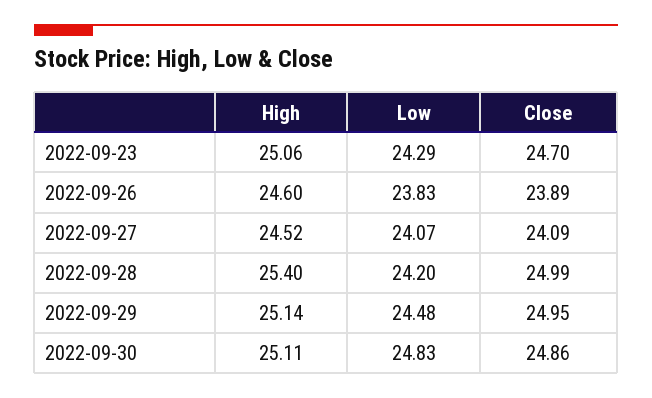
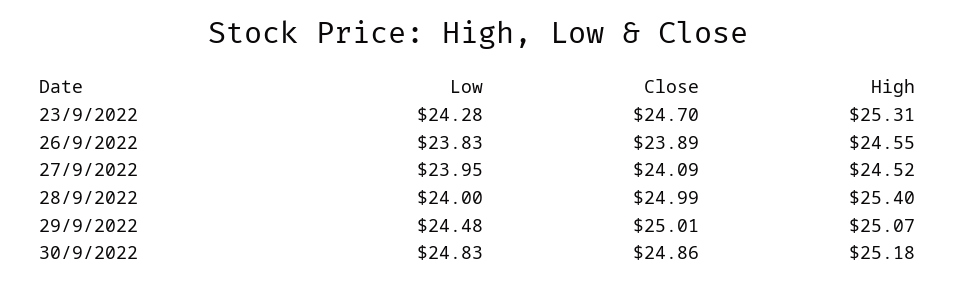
High, 2022-09-23: 25.06 -> 25.31
Low, 2022-09-23: 24.29 -> 24.28
High, 2022-09-26: 24.6 -> 24.55
Low, 2022-09-27: 24.07 -> 23.95
Low, 2022-09-28: 24.2 -> 24
High, 2022-09-29: 25.14 -> 25.07
Close, 2022-09-29: 24.95 -> 25.01
High, 2022-09-30: 25.11 -> 25.18

